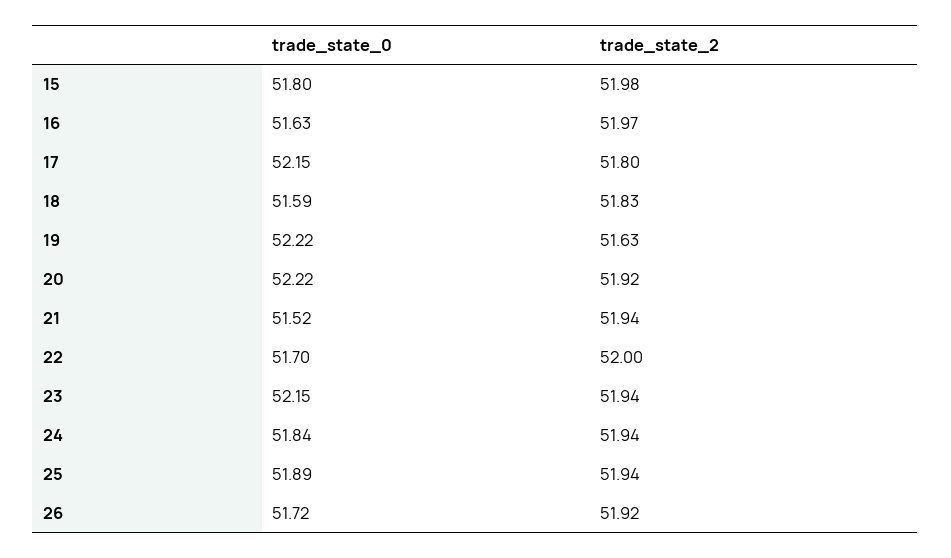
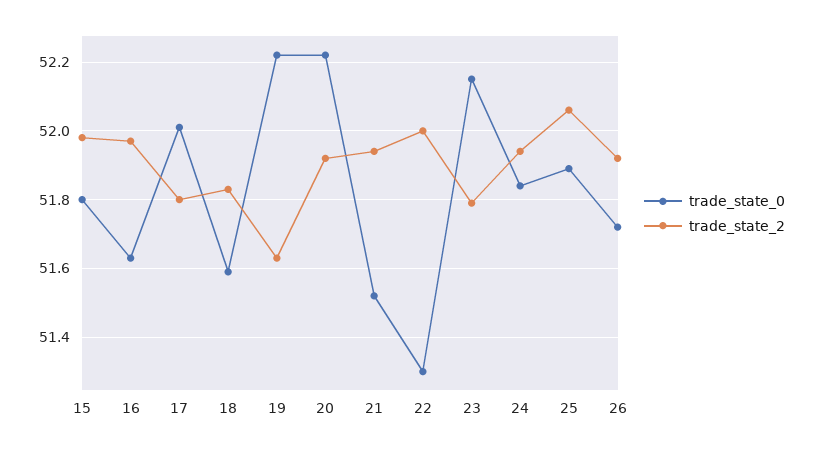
trade_state_0, 17: 52.15 -> 52
trade_state_0, 22: 51.7 -> 51.3
trade_state_2, 23: 51.94 -> 51.8
trade_state_2, 25: 51.94 -> 52.05

